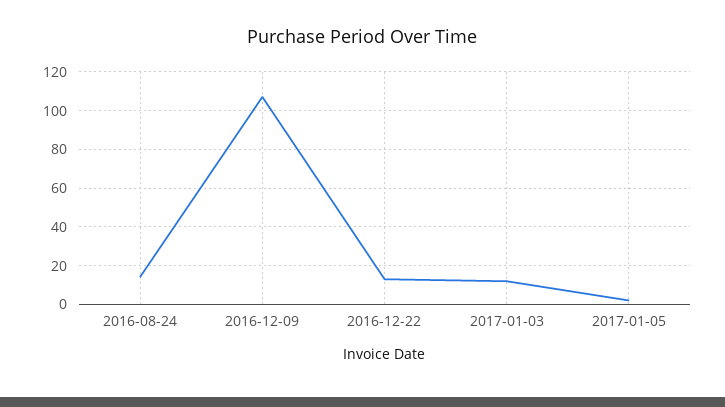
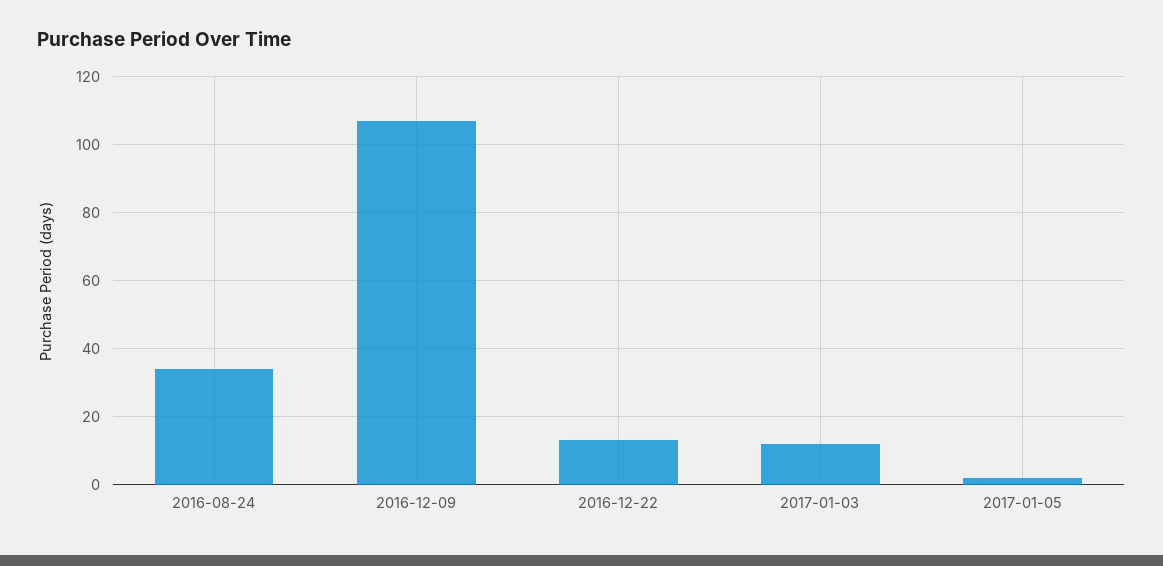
2016-08-24: 15 -> 35

